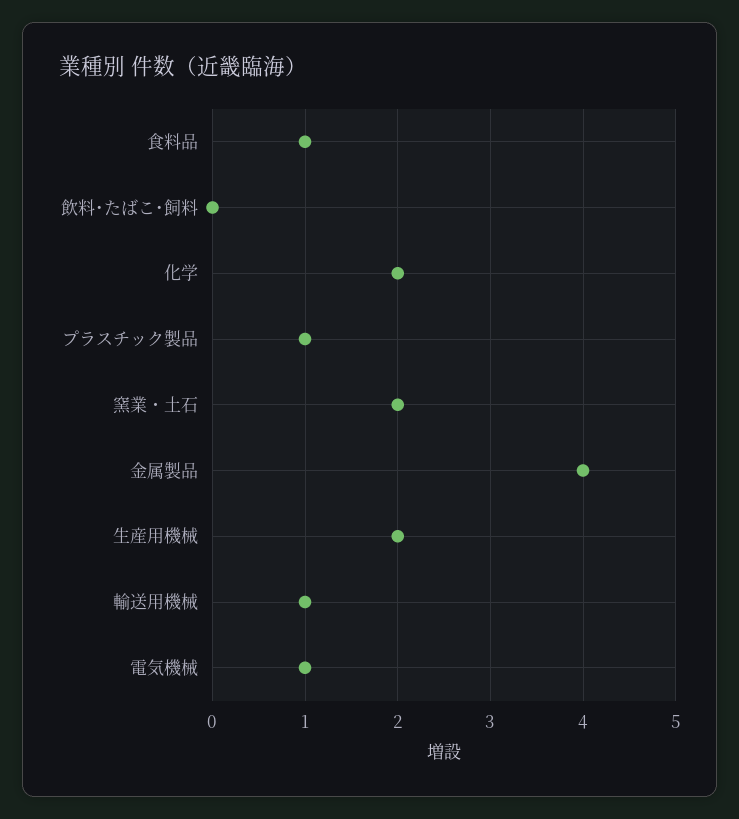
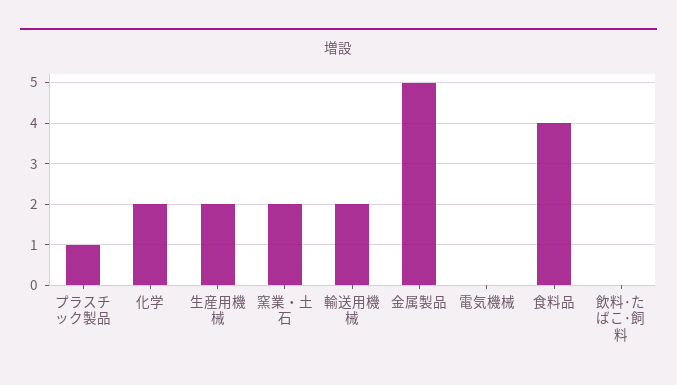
食料品: 1 -> 4
金属製品: 4 -> 5
輸送用機械: 1 -> 2
電気機械: 1 -> 0

